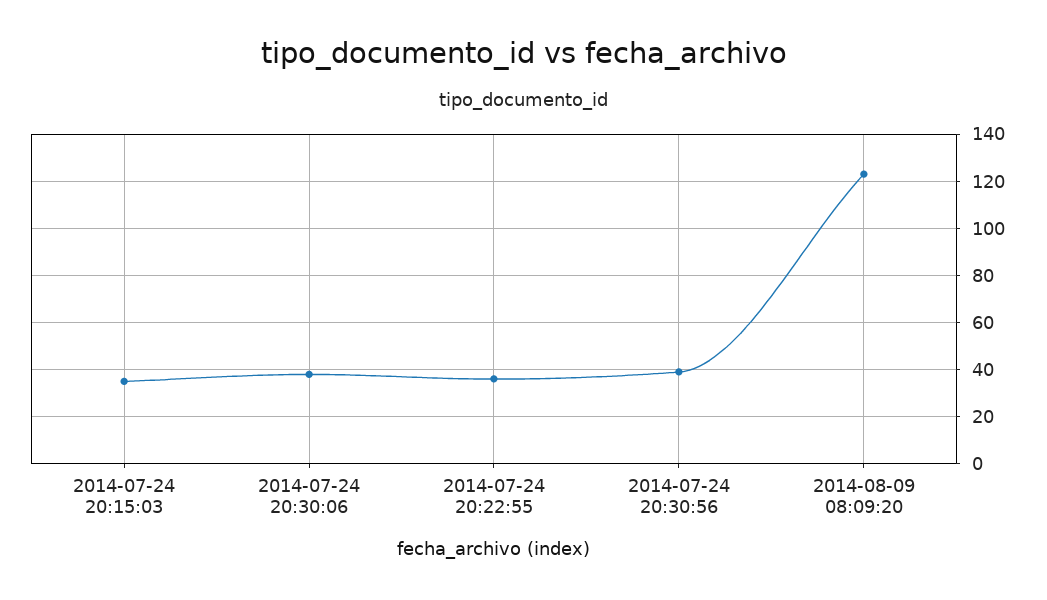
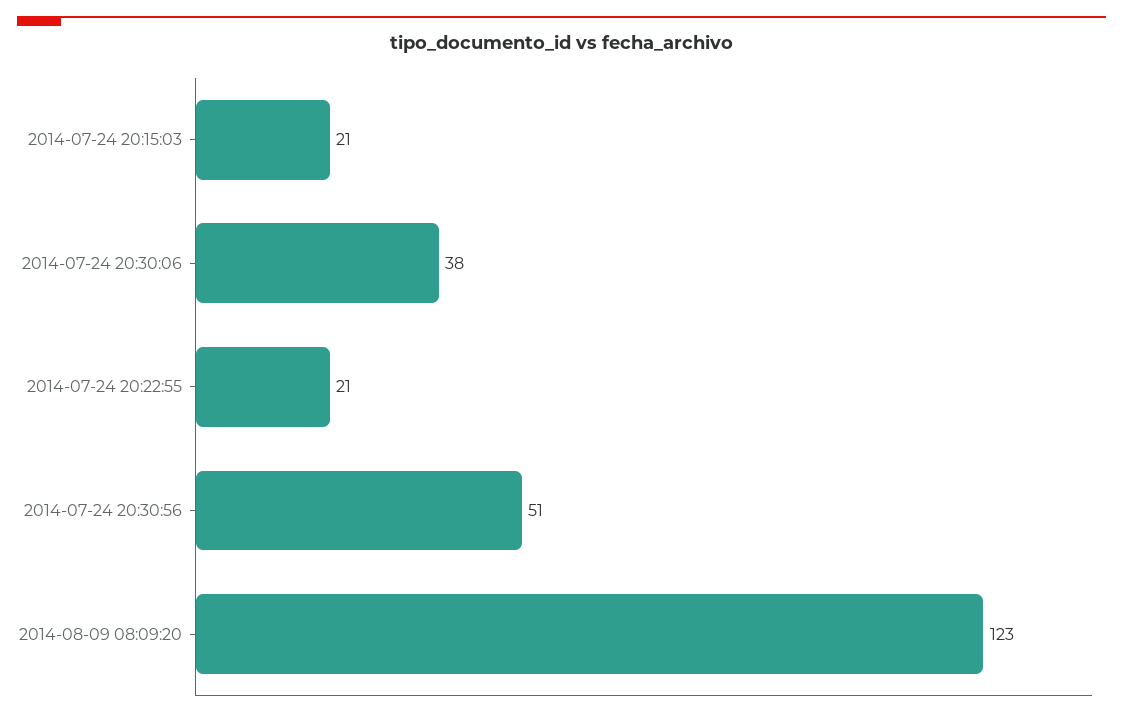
2014-07-24 20:15:03: 35 -> 21
2014-07-24 20:22:55: 35 -> 21
2014-07-24 20:30:56: 40 -> 51

